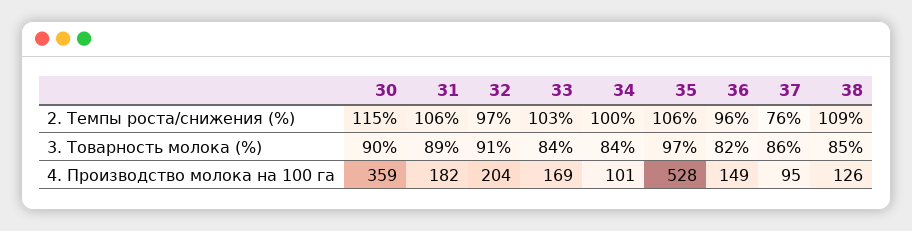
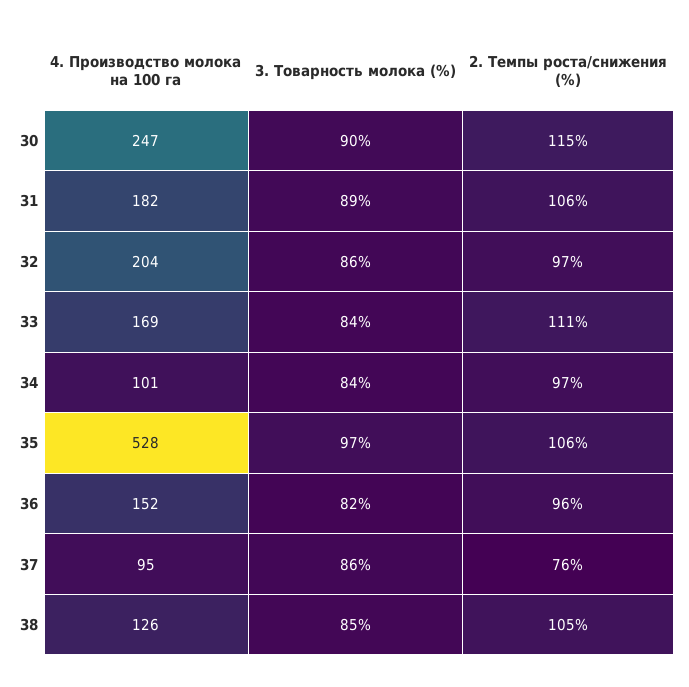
33, 2. Темпы роста/снижения (%): 103 -> 111
34, 2. Темпы роста/снижения (%): 100 -> 97
38, 2. Темпы роста/снижения (%): 109 -> 105
32, 3. Товарность молока (%): 91 -> 86
30, 4. Производство молока на 100 га: 359 -> 247
36, 4. Производство молока на 100 га: 149 -> 152

